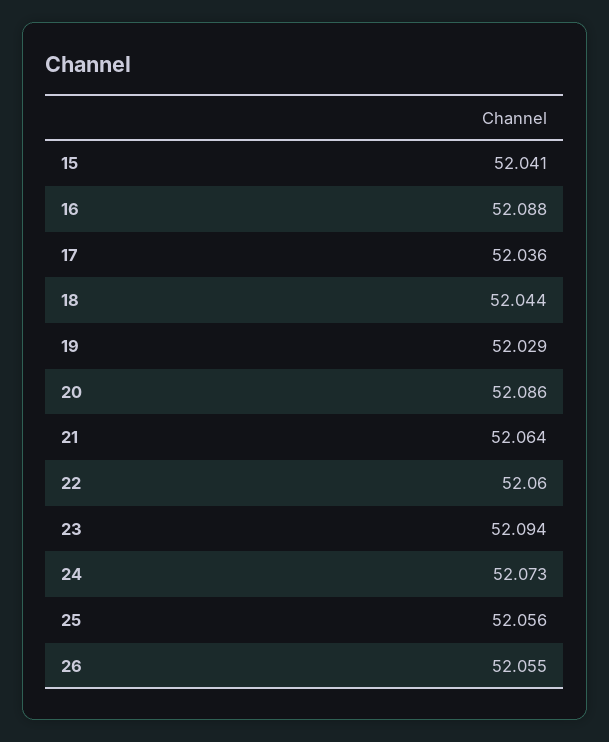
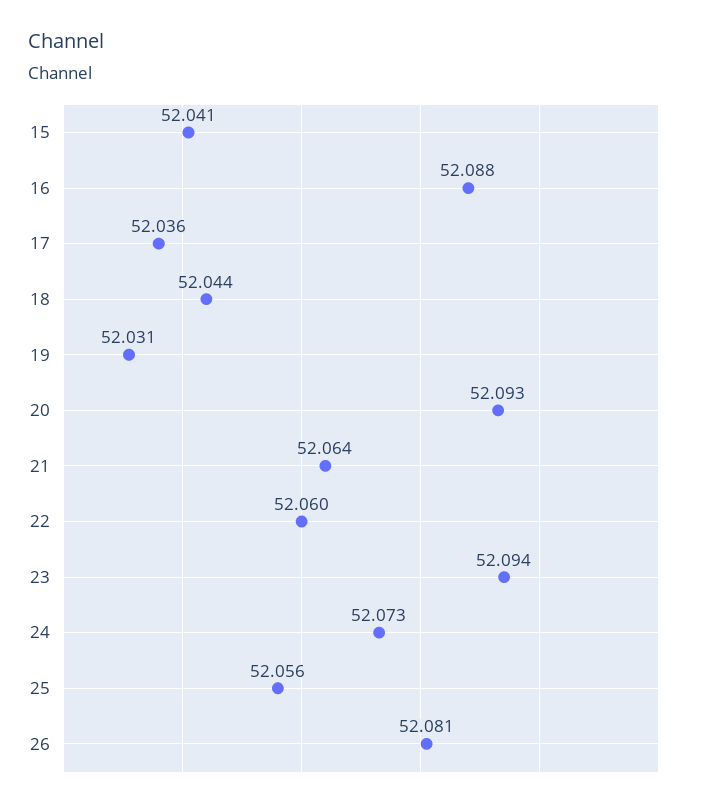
19: 52.029 -> 52.031
20: 52.086 -> 52.093
26: 52.055 -> 52.081

